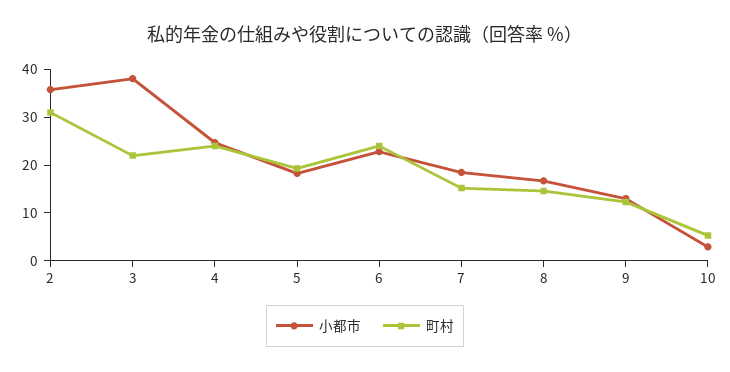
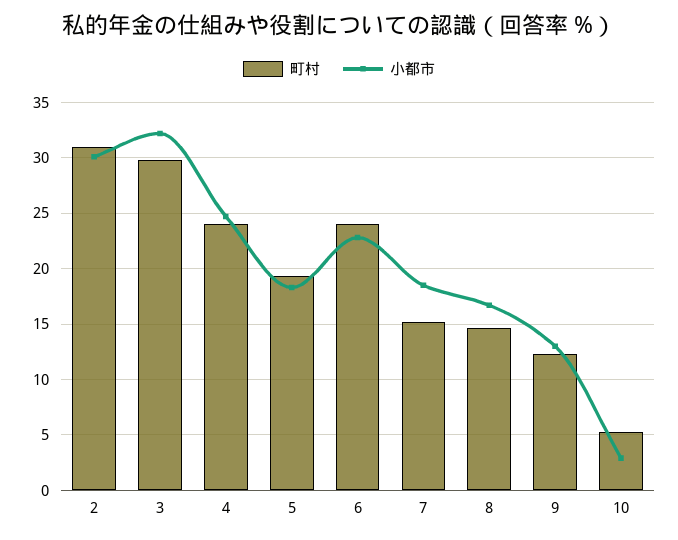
小都市, 2: 36 -> 30
小都市, 3: 38 -> 32
町村, 3: 22 -> 30

